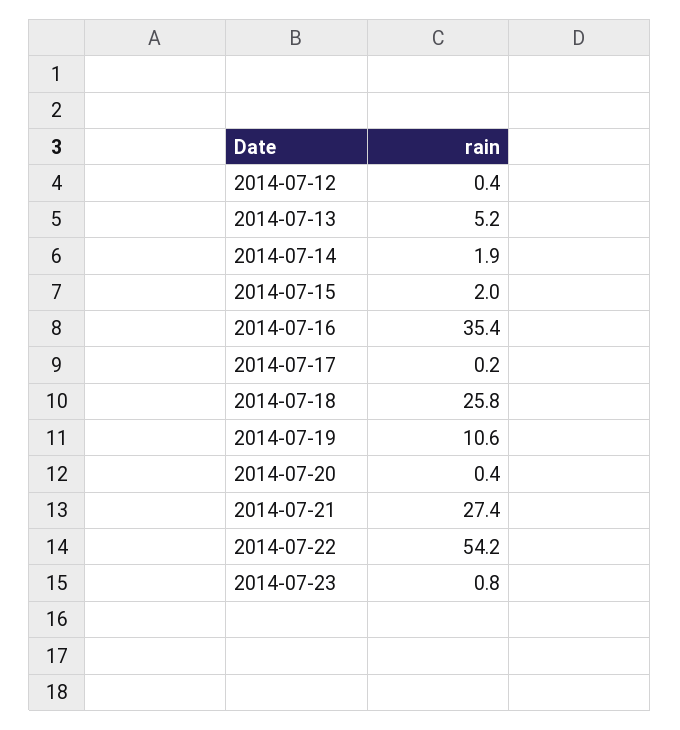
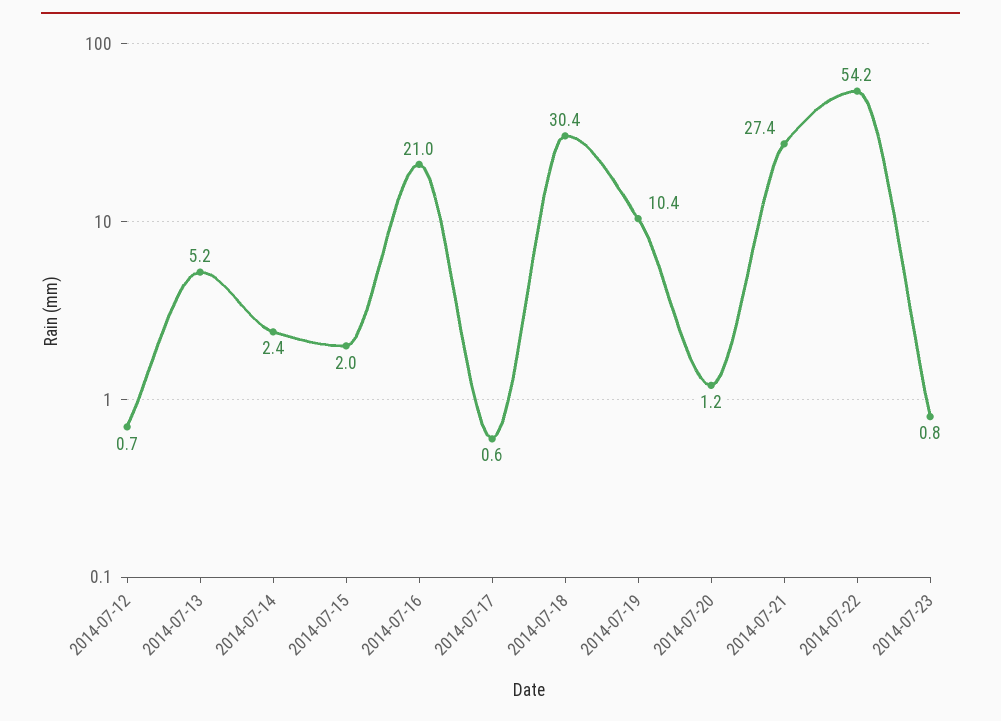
2014-07-12: 0.4 -> 0.7
2014-07-14: 1.9 -> 2.4
2014-07-16: 35.4 -> 21
2014-07-17: 0.2 -> 0.6
2014-07-18: 25.8 -> 30.4
2014-07-19: 10.6 -> 10.4
2014-07-20: 0.4 -> 1.2

